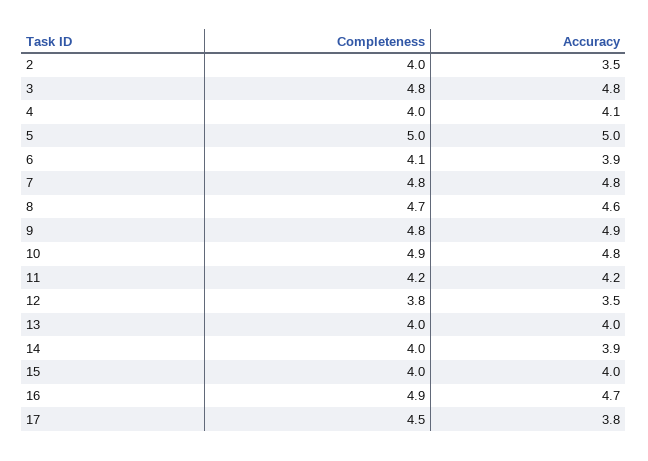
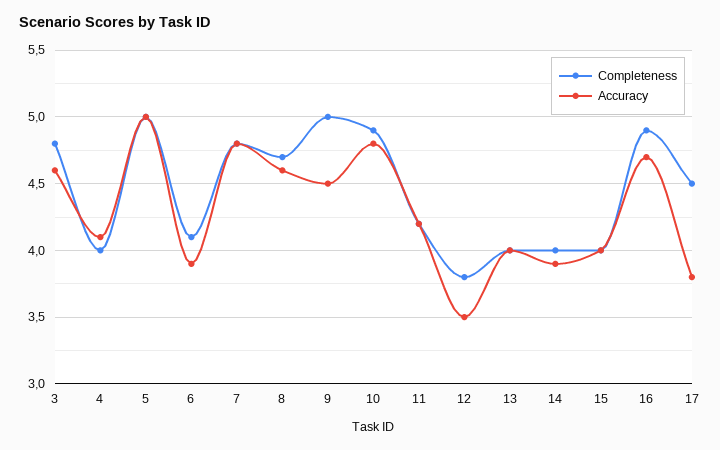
Completeness, 2: 4 -> none
Accuracy, 2: 3.5 -> none
Accuracy, 3: 4.8 -> 4.6
Completeness, 9: 4.8 -> 5
Accuracy, 9: 4.9 -> 4.5

